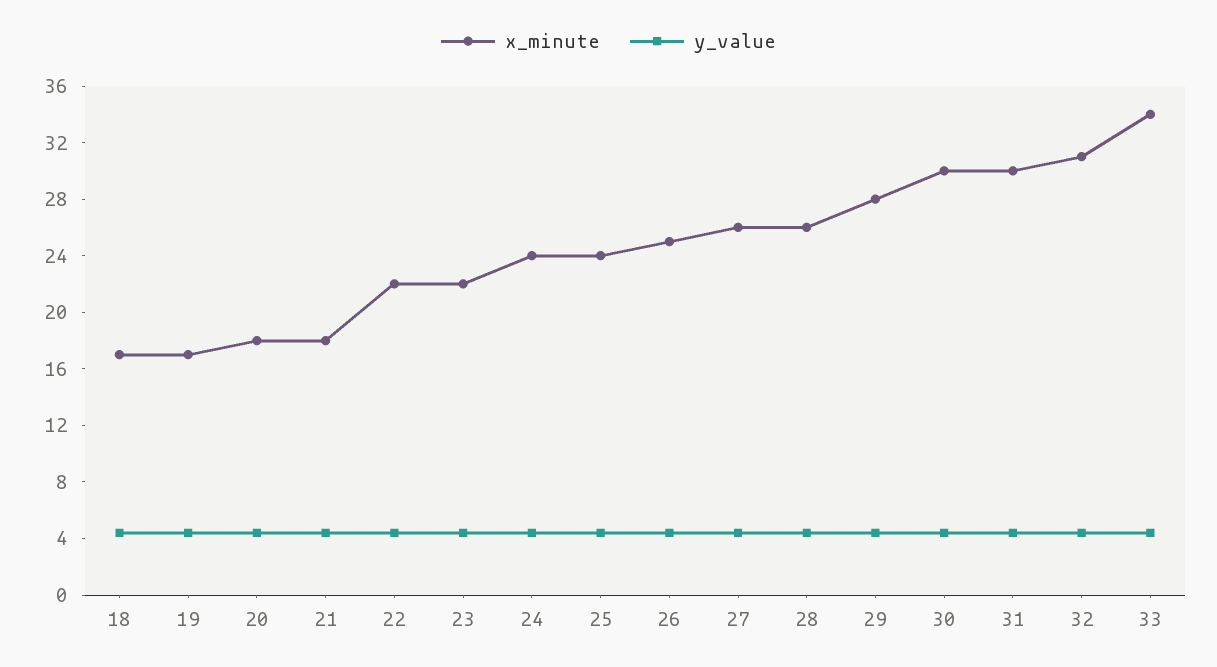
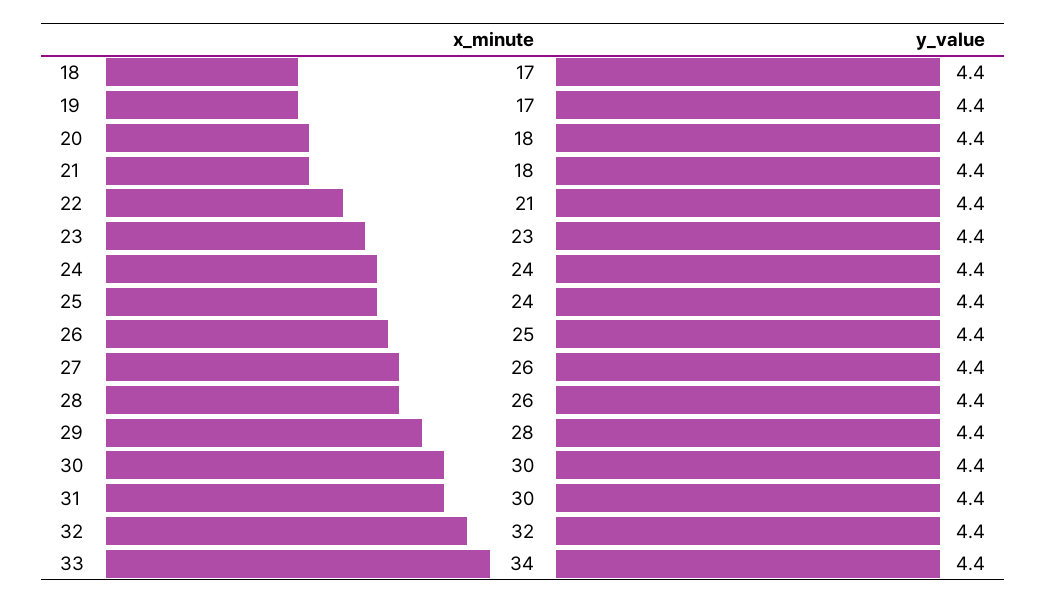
x_minute, 22: 22 -> 21
x_minute, 23: 22 -> 23
x_minute, 32: 31 -> 32

